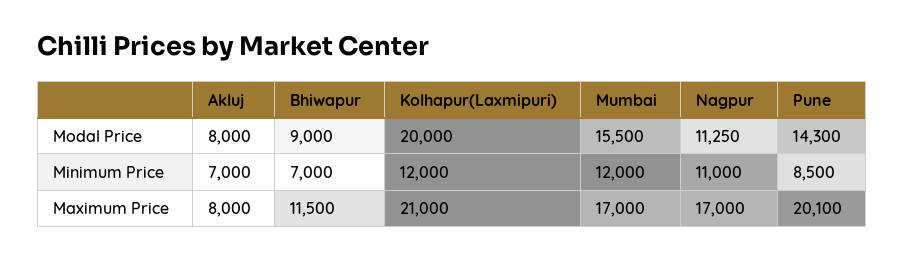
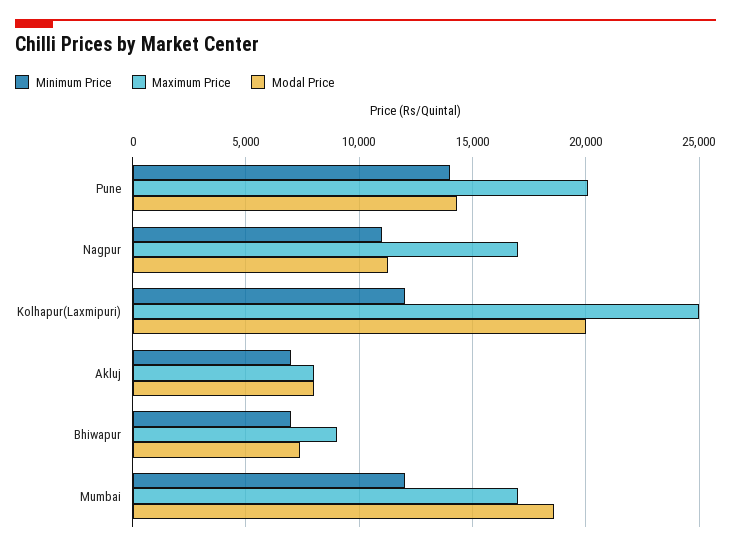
Modal Price, Bhiwapur: 9000 -> 7500
Modal Price, Mumbai: 15500 -> 18500
Minimum Price, Pune: 8500 -> 14000
Maximum Price, Bhiwapur: 11500 -> 9000
Maximum Price, Kolhapur(Laxmipuri): 21000 -> 25000

